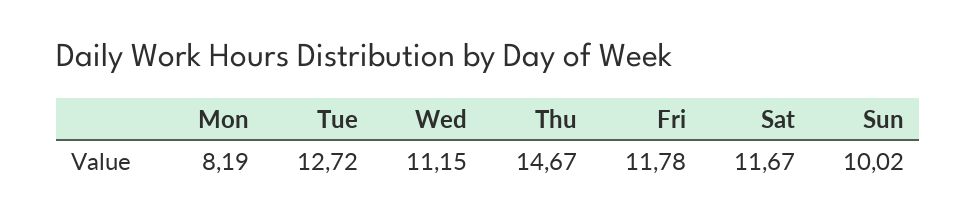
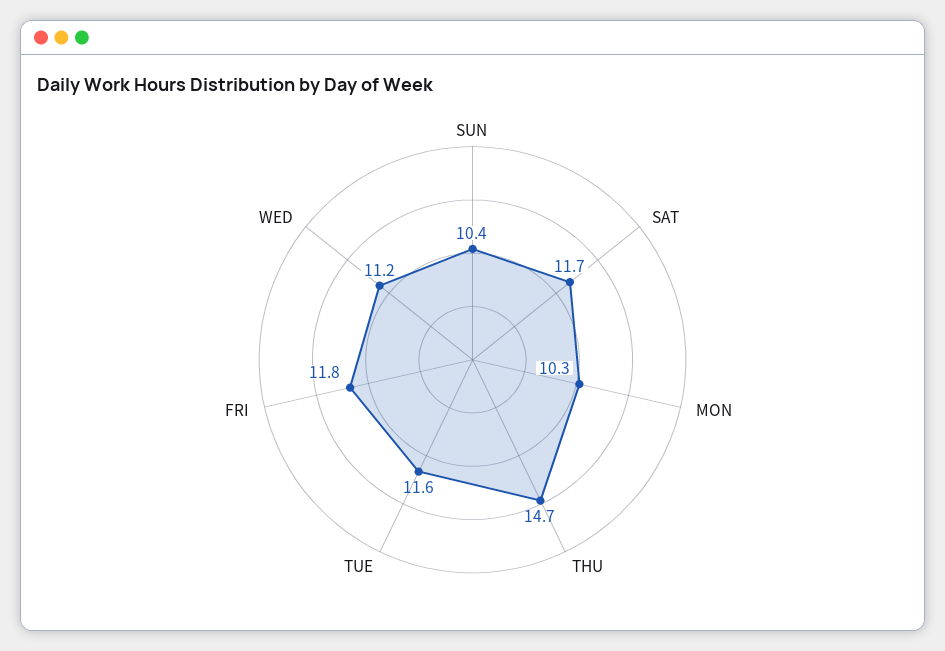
Mon: 8.19 -> 10.3
Tue: 12.72 -> 11.6
Sun: 10.02 -> 10.4

